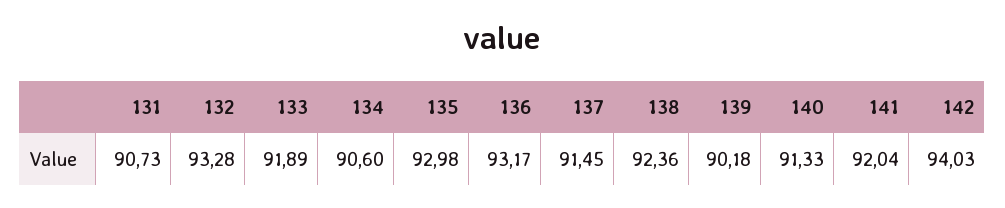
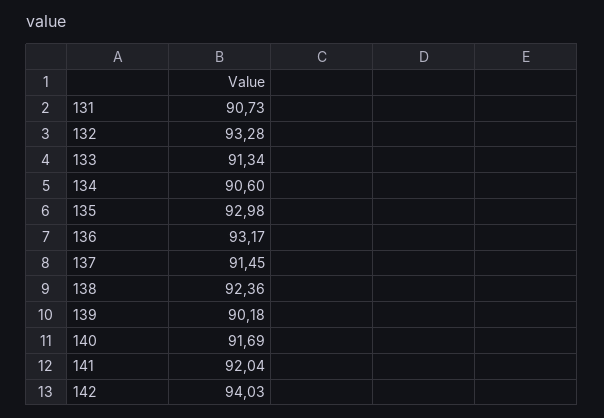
133: 91.89 -> 91.34
140: 91.33 -> 91.69

